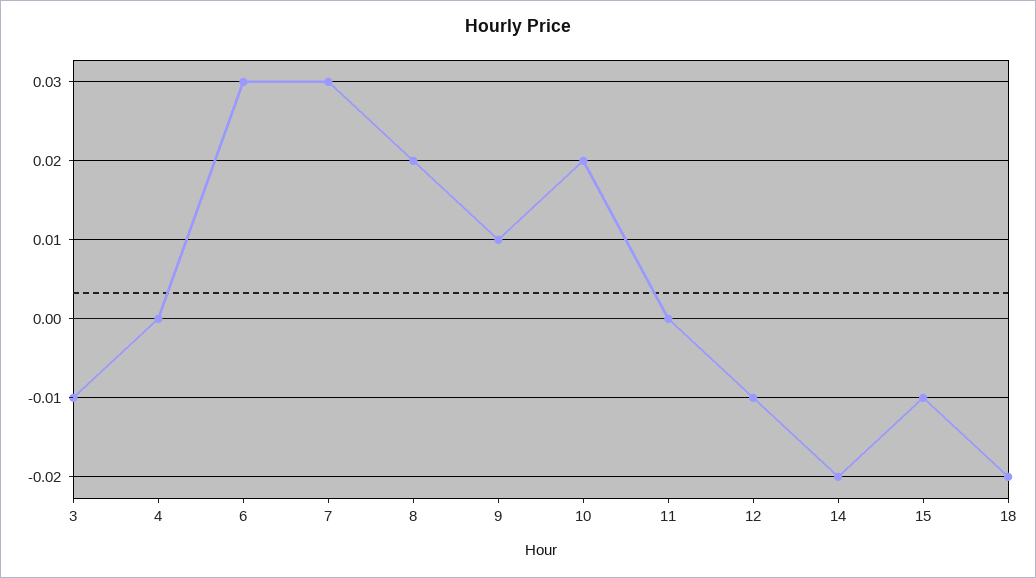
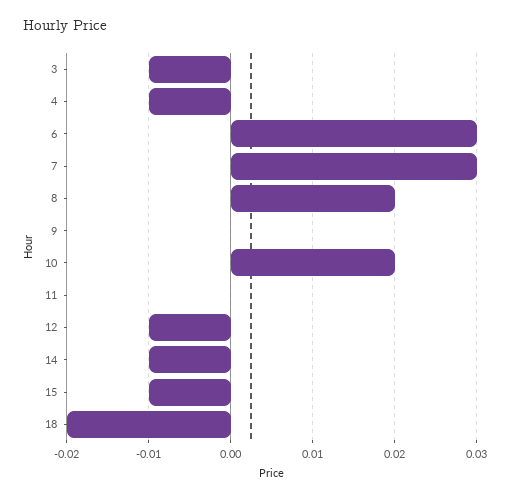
4: 0 -> -0.01
9: 0.01 -> 0
14: -0.02 -> -0.01

